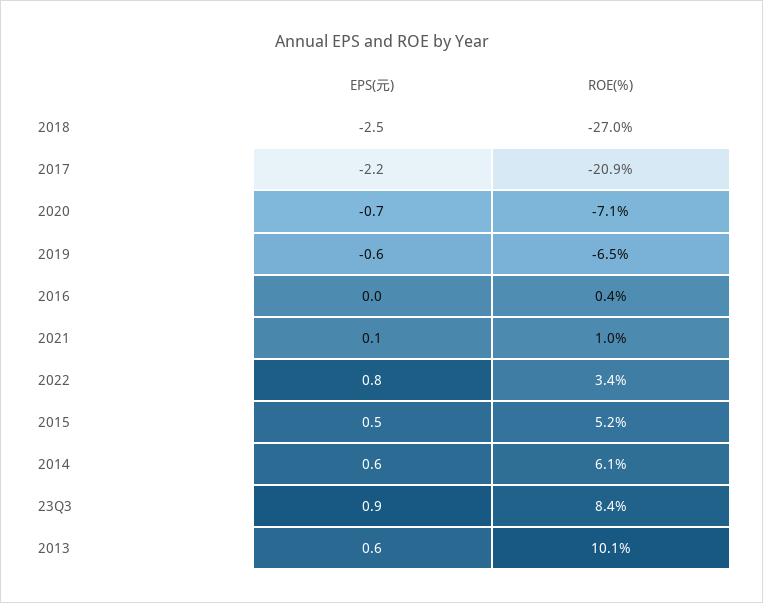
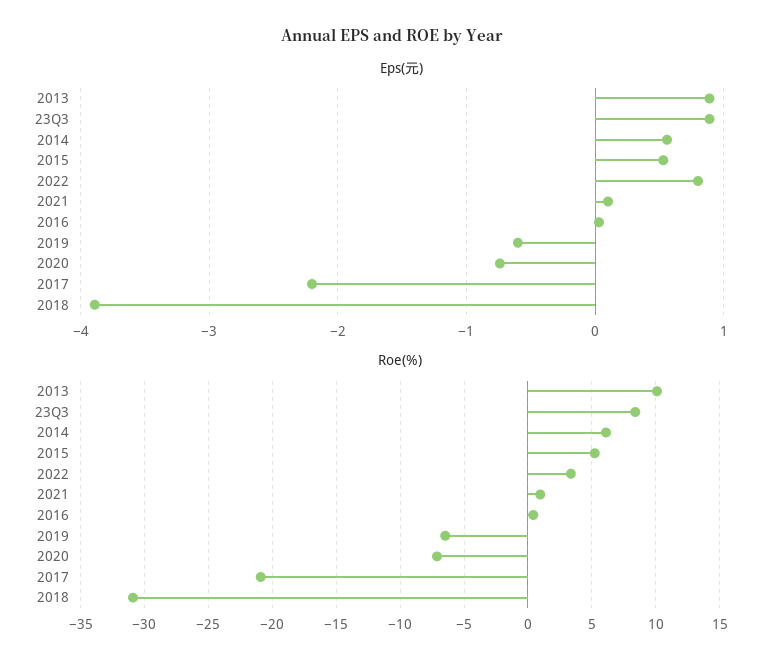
EPS(元), 2018: -2.5 -> -3.9
ROE(%), 2018: -27 -> -31
EPS(元), 2013: 0.6 -> 0.9

